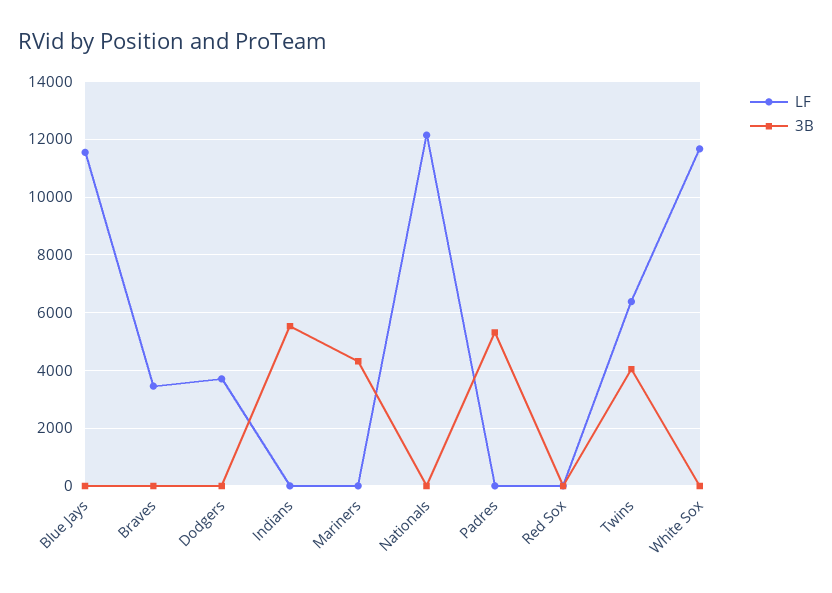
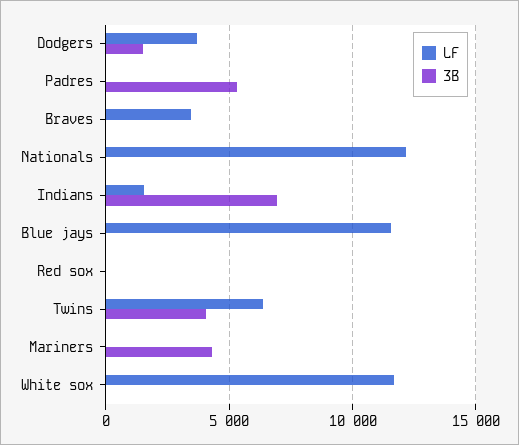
3B, Dodgers: 0 -> 1500
LF, Indians: 0 -> 1500
3B, Indians: 5500 -> 7000

